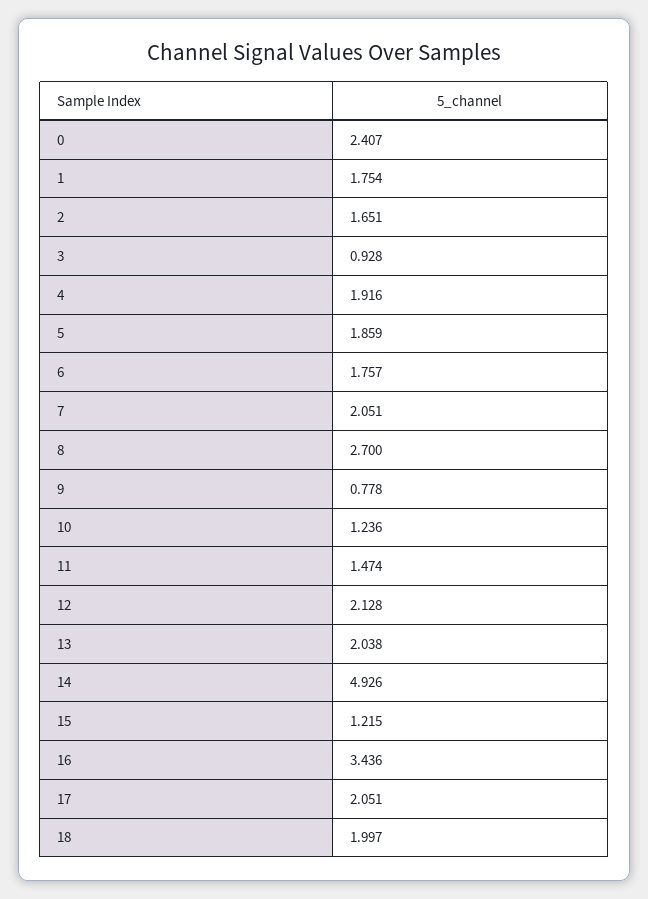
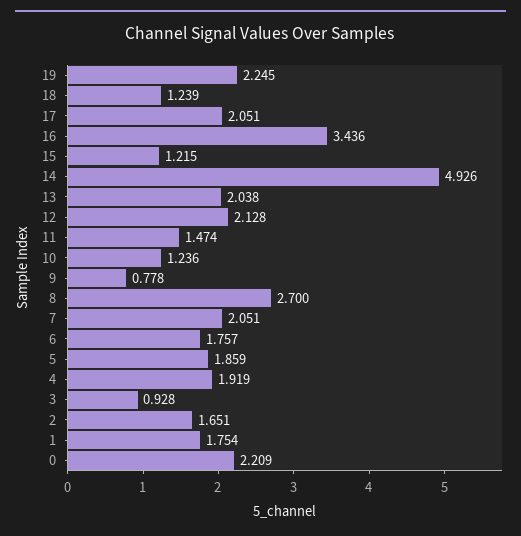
0: 2.407 -> 2.209
4: 1.916 -> 1.919
18: 1.997 -> 1.239
19: none -> 2.245

